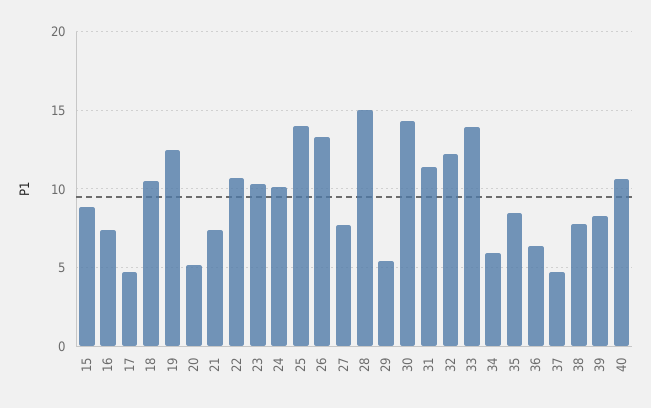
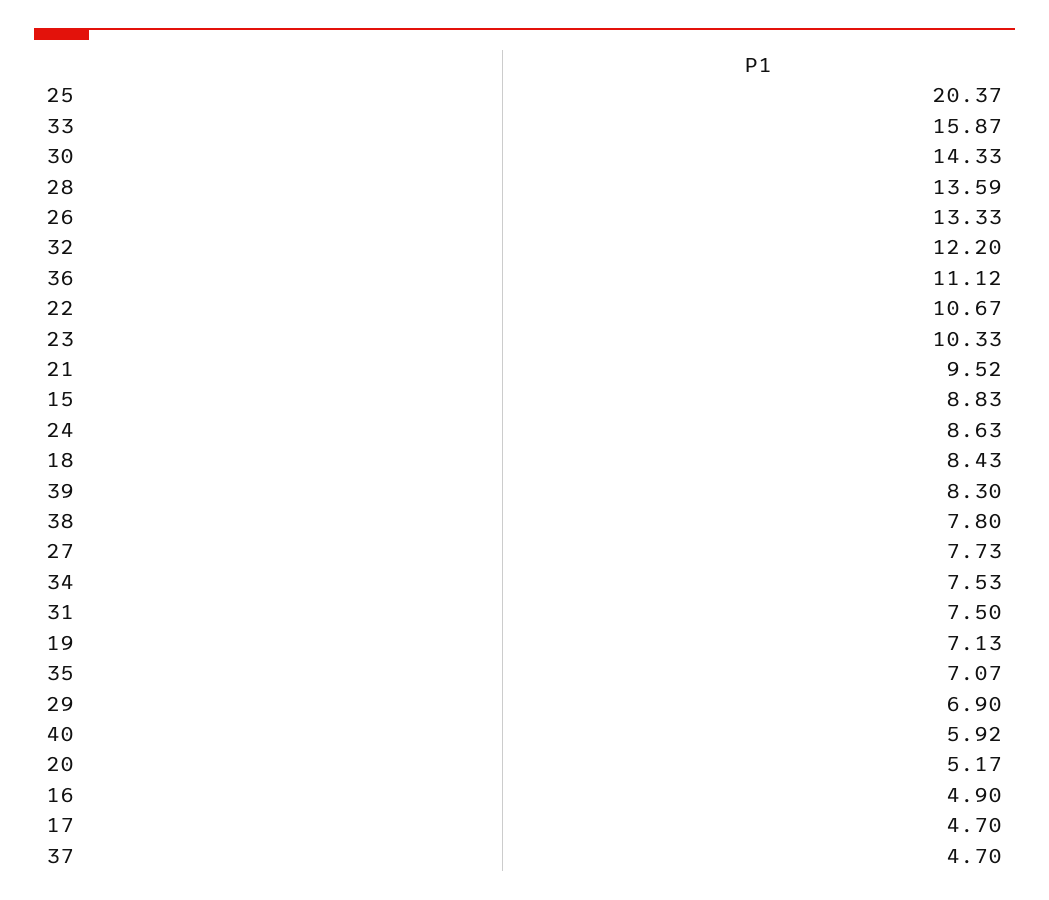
16: 7.5 -> 4.9
18: 10.5 -> 8.43
19: 12.5 -> 7.13
21: 7.5 -> 9.52
24: 10 -> 8.63
25: 14 -> 20.37
28: 15 -> 13.59
29: 5.5 -> 6.9
31: 11.5 -> 7.5
33: 14 -> 15.87
34: 6 -> 7.53
35: 8.5 -> 7.07
36: 6.5 -> 11.12
40: 10.5 -> 5.92

